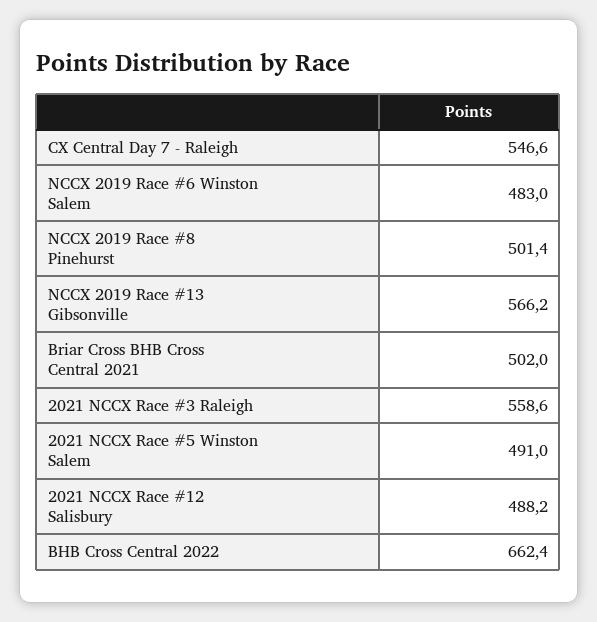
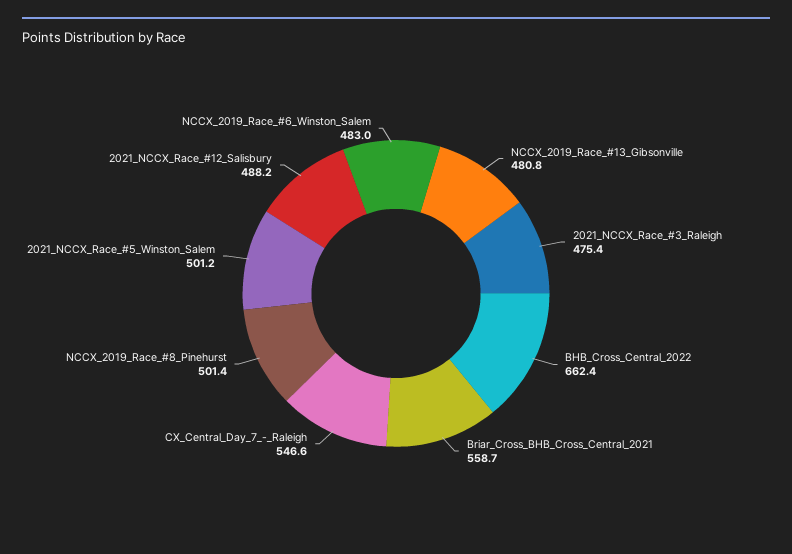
NCCX 2019 Race #13 Gibsonville: 566.2 -> 480.8
Briar Cross BHB Cross Central 2021: 502 -> 558.7
2021 NCCX Race #3 Raleigh: 558.6 -> 475.4
2021 NCCX Race #5 Winston Salem: 491 -> 501.2

